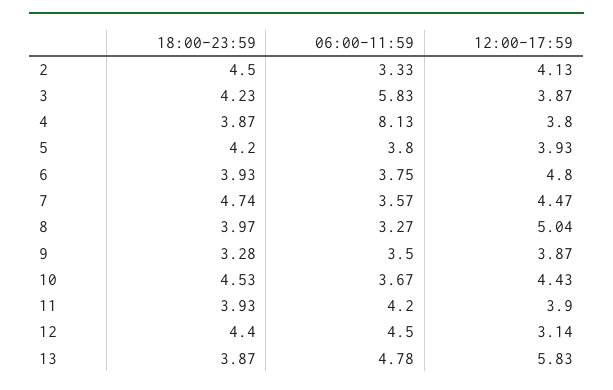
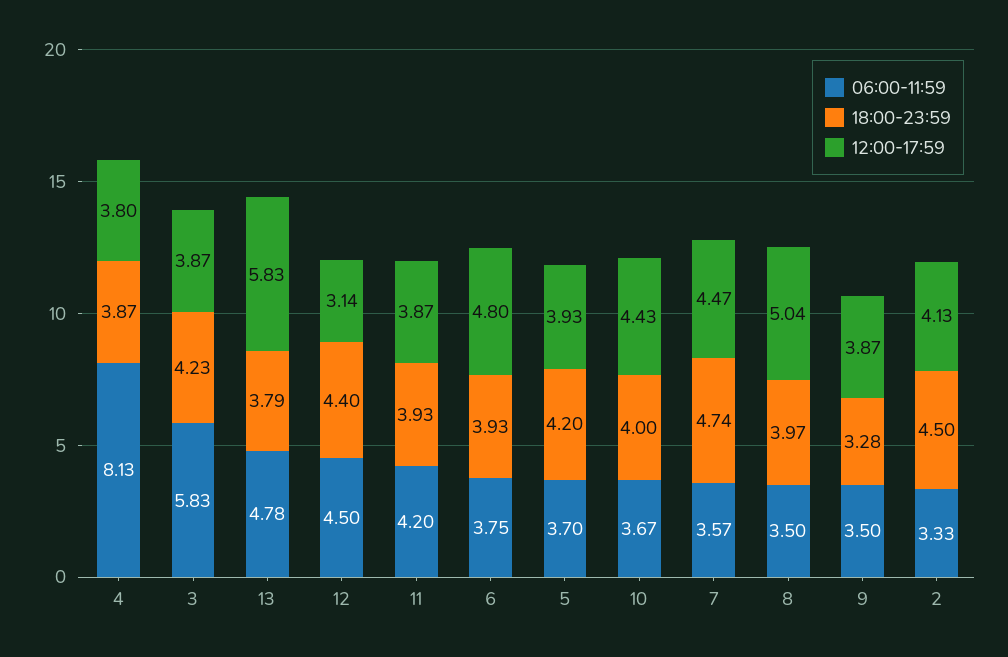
06:00-11:59, 5: 3.8 -> 3.7
06:00-11:59, 8: 3.27 -> 3.5
18:00-23:59, 10: 4.53 -> 4
12:00-17:59, 11: 3.9 -> 3.87
18:00-23:59, 13: 3.87 -> 3.79

